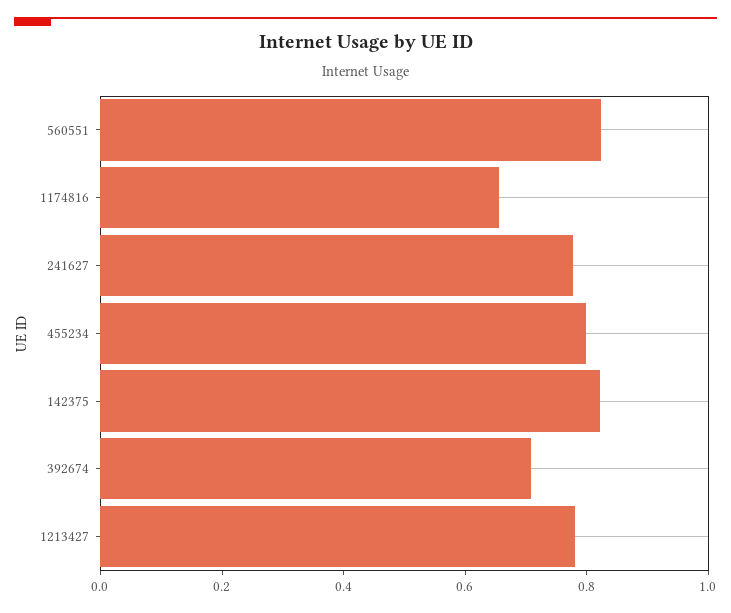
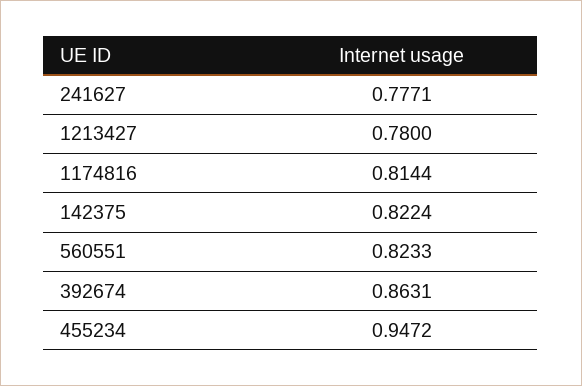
1174816: 0.65 -> 0.8144
455234: 0.8 -> 0.9472
392674: 0.7 -> 0.8631

